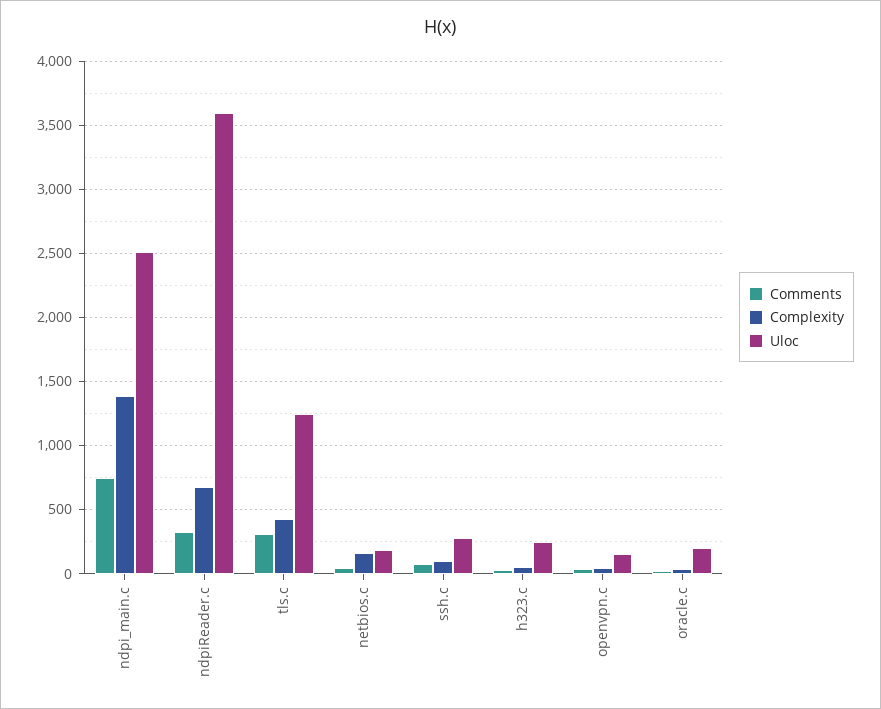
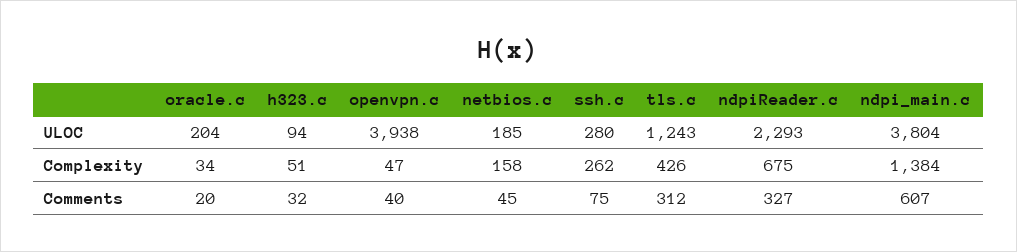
Comments, ndpi_main.c: 750 -> 607
Uloc, ndpi_main.c: 2500 -> 3804
Uloc, ndpiReader.c: 3600 -> 2293
Complexity, ssh.c: 100 -> 262
Uloc, h323.c: 250 -> 94
Uloc, openvpn.c: 150 -> 3938

